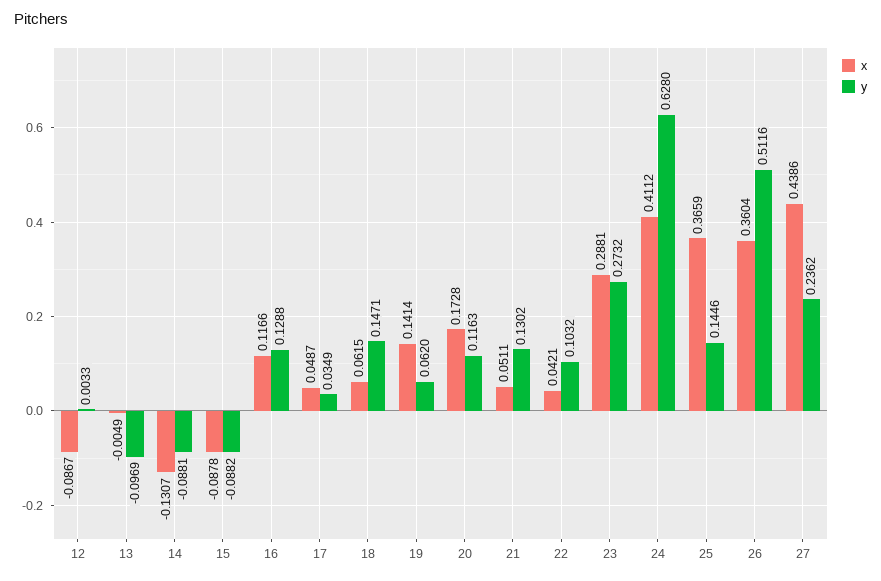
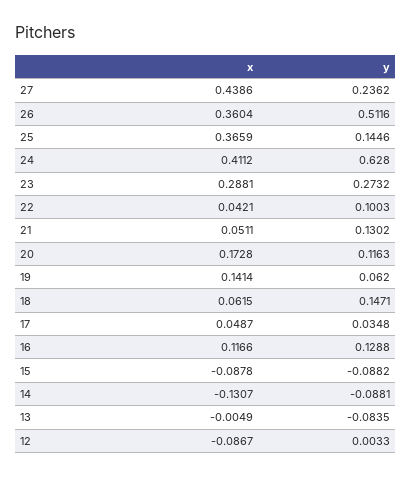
y, 13: -0.0969 -> -0.0835
y, 17: 0.0349 -> 0.0348
y, 22: 0.1032 -> 0.1003

